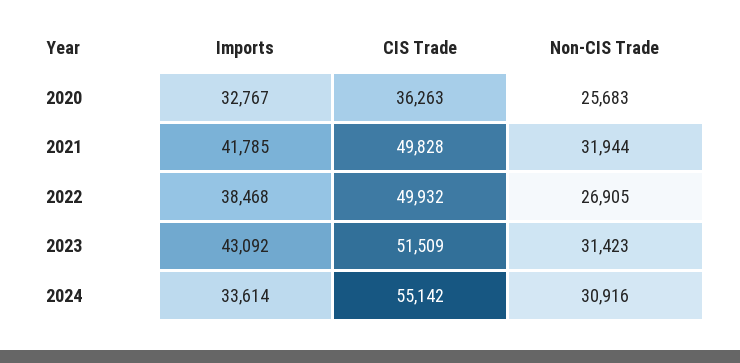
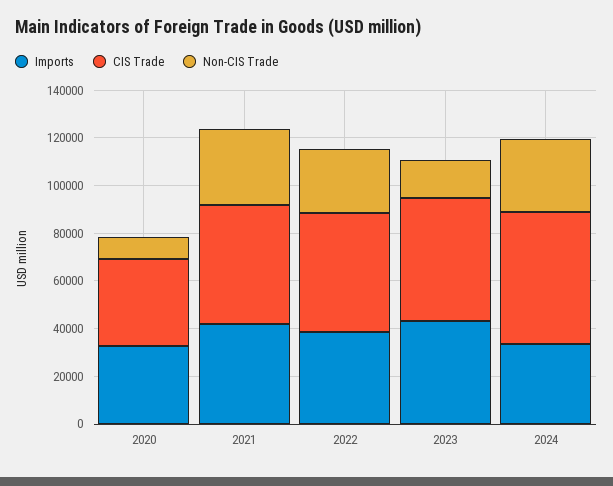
Non-CIS Trade, 2020: 25683 -> 10000
Non-CIS Trade, 2023: 31423 -> 15000

